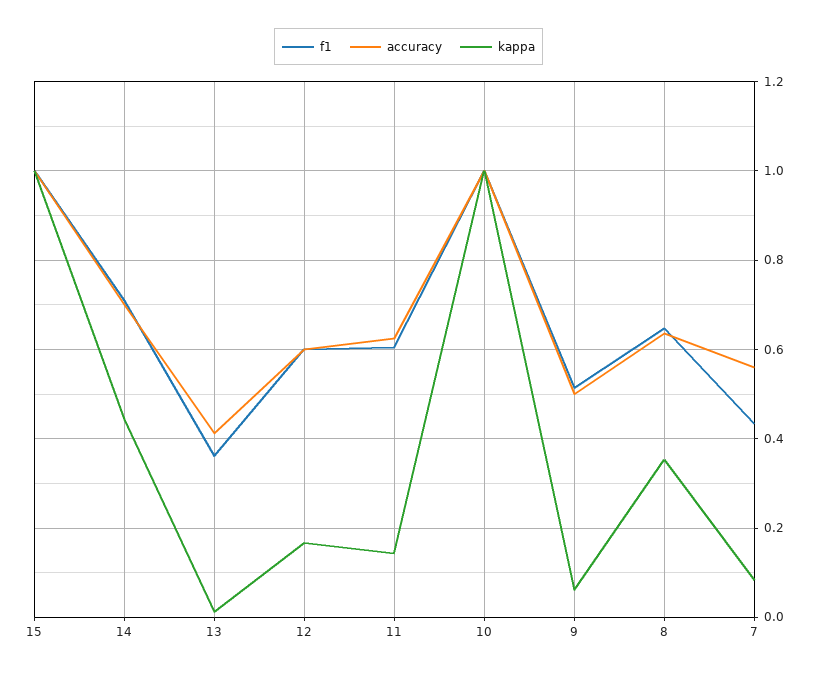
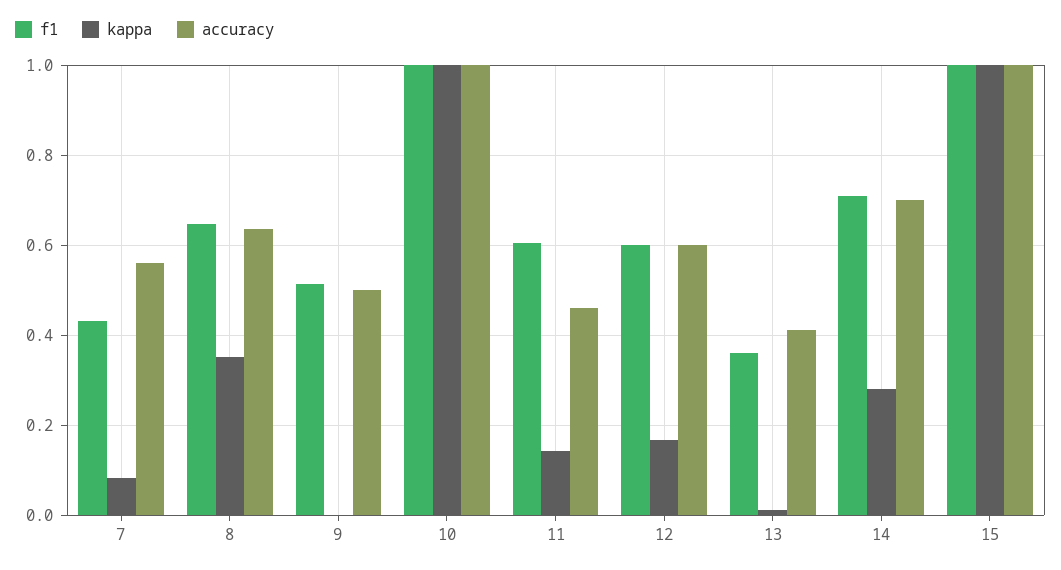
kappa, 14: 0.44 -> 0.28
accuracy, 11: 0.62 -> 0.46
kappa, 9: 0.06 -> 0

